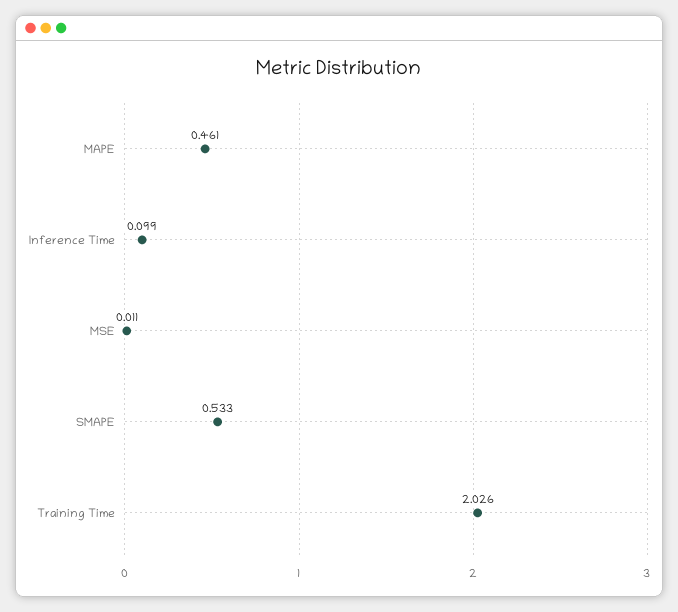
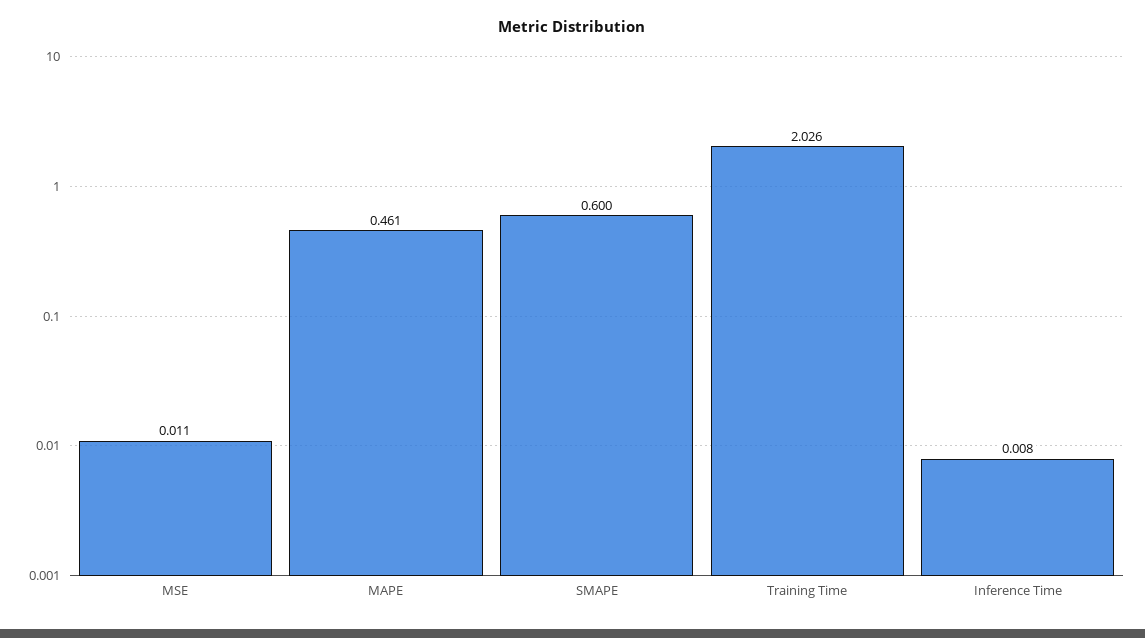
Inference Time: 0.099 -> 0.008
SMAPE: 0.533 -> 0.6

